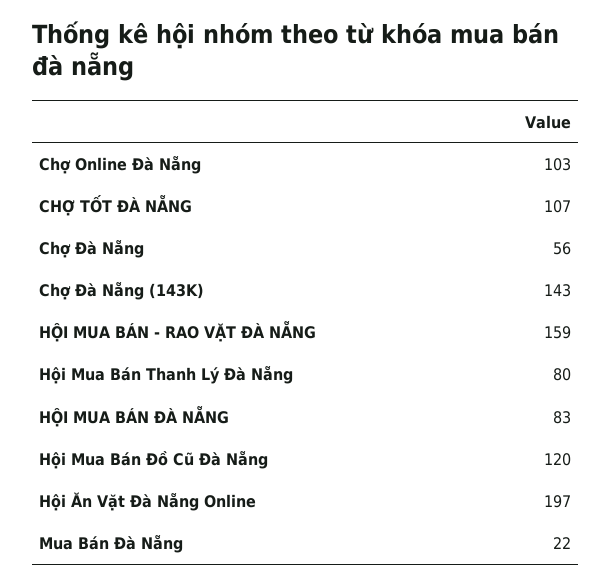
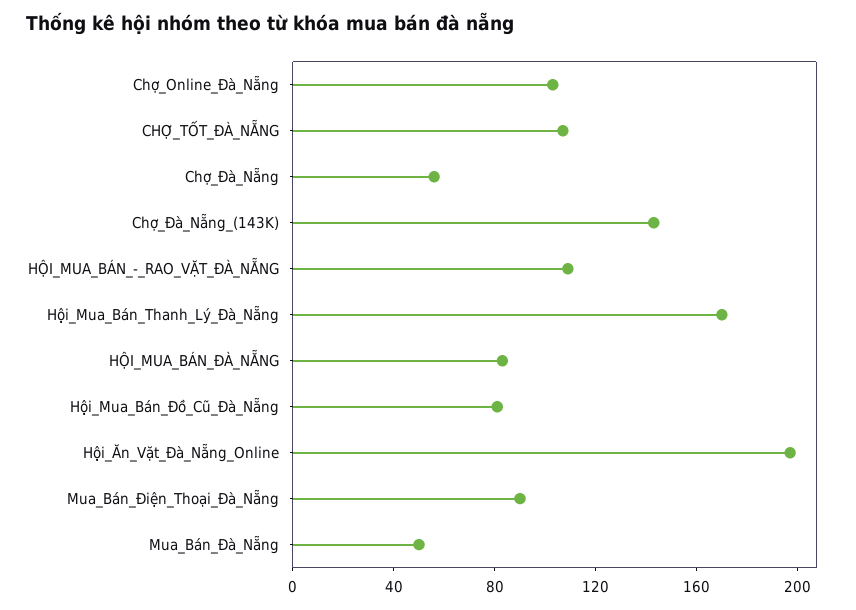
HỘI MUA BÁN - RAO VẶT ĐÀ NẴNG: 159 -> 110
Hội Mua Bán Thanh Lý Đà Nẵng: 80 -> 170
Hội Mua Bán Đồ Cũ Đà Nẵng: 120 -> 80
Mua Bán Đà Nẵng: 22 -> 50
Mua_Bán_Điện_Thoại_Đà_Nẵng: none -> 90

